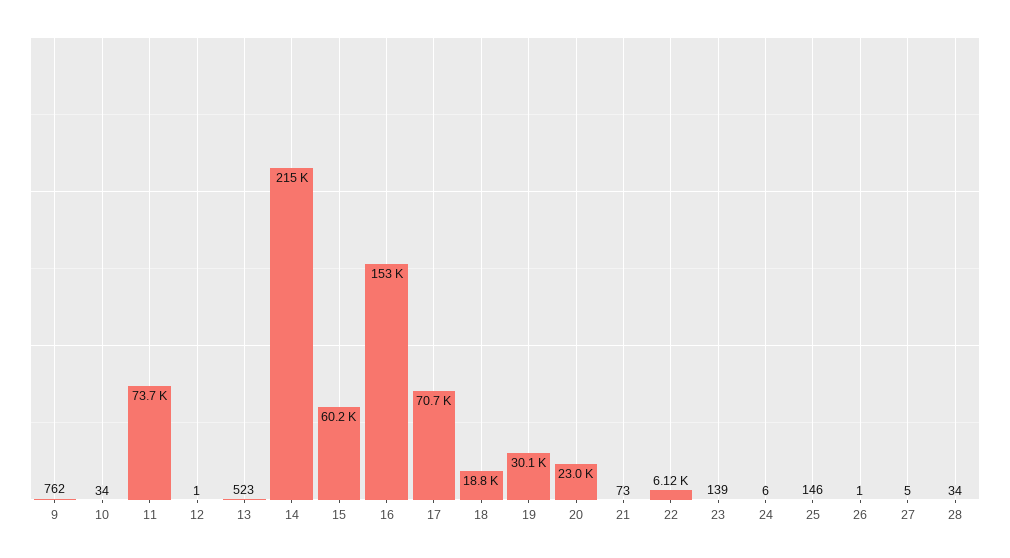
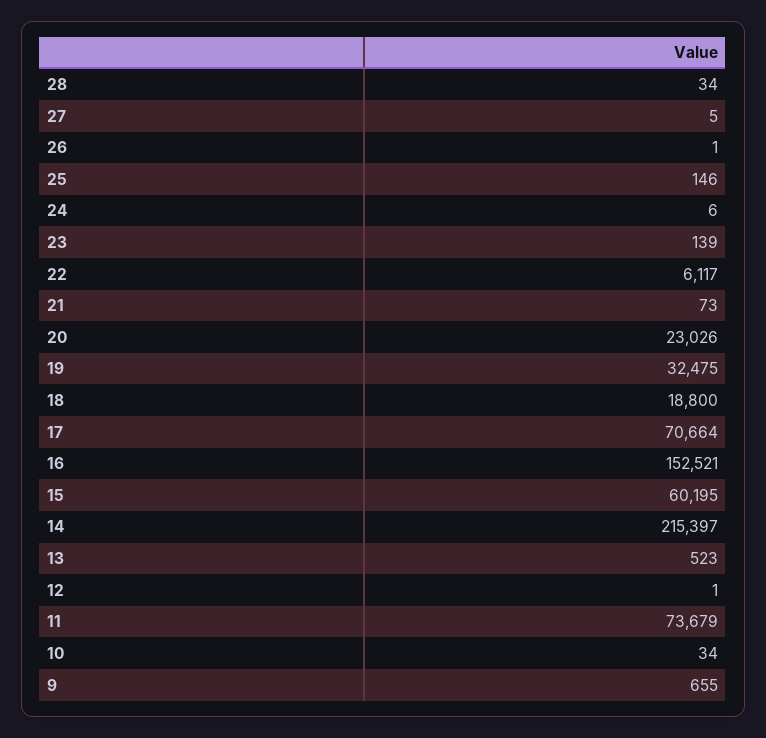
9: 762 -> 655
19: 30100 -> 32475

